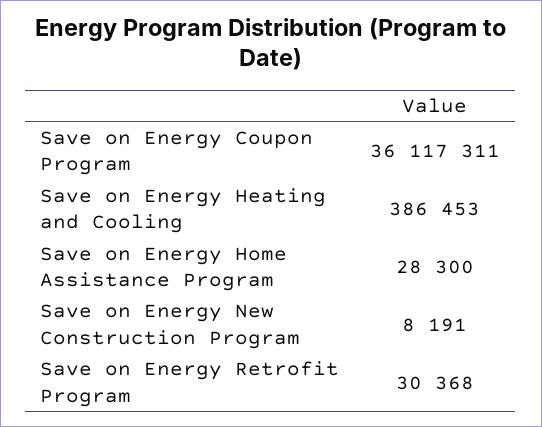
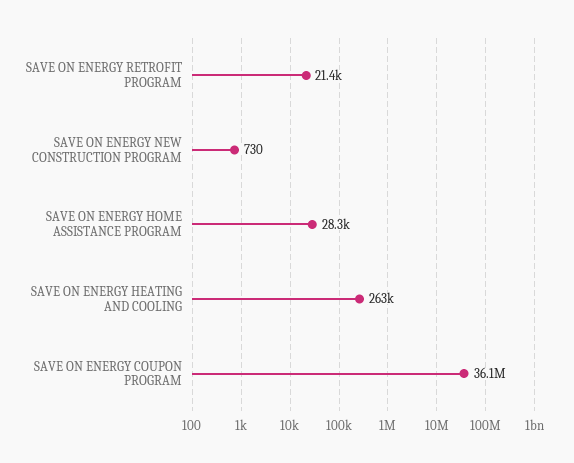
Save on Energy Heating and Cooling: 386453 -> 263000
Save on Energy New Construction Program: 8191 -> 730
Save on Energy Retrofit Program: 30368 -> 21400

